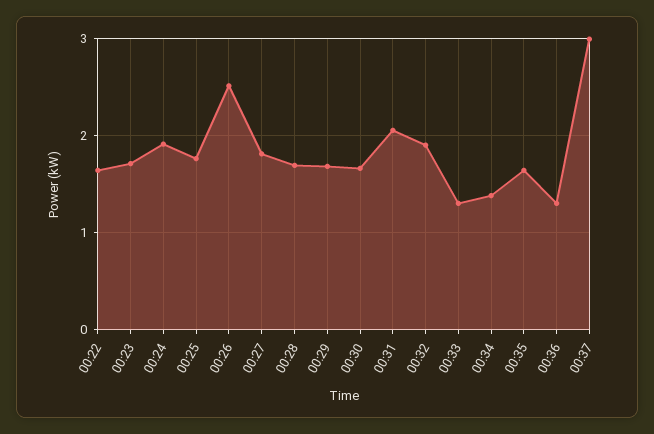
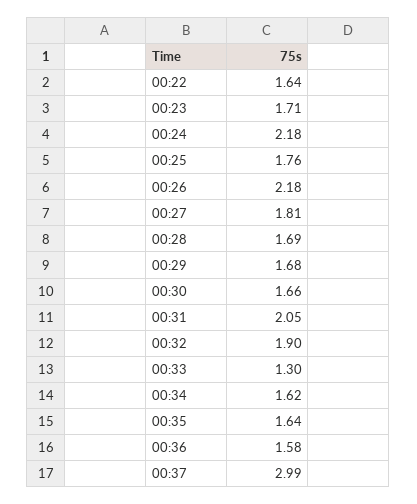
00:24: 1.9 -> 2.18
00:26: 2.5 -> 2.18
00:34: 1.4 -> 1.62
00:36: 1.3 -> 1.58

